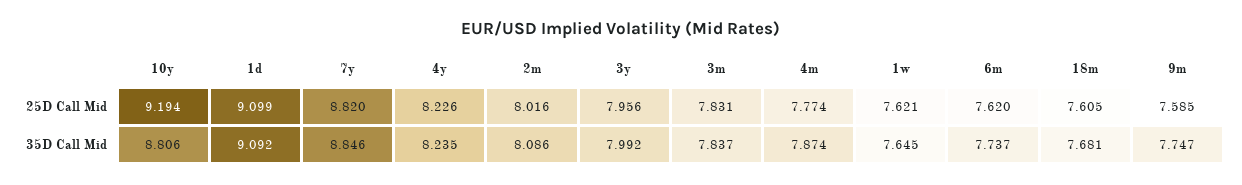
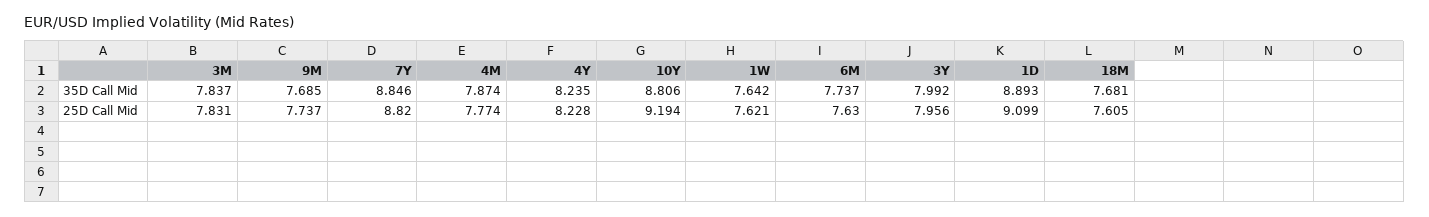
4y, 25D Call Mid: 8.226 -> 8.228
2m, 25D Call Mid: 8.016 -> none
6m, 25D Call Mid: 7.62 -> 7.63
9m, 25D Call Mid: 7.585 -> 7.737
1d, 35D Call Mid: 9.092 -> 8.893
2m, 35D Call Mid: 8.086 -> none
1w, 35D Call Mid: 7.645 -> 7.642
9m, 35D Call Mid: 7.747 -> 7.685

